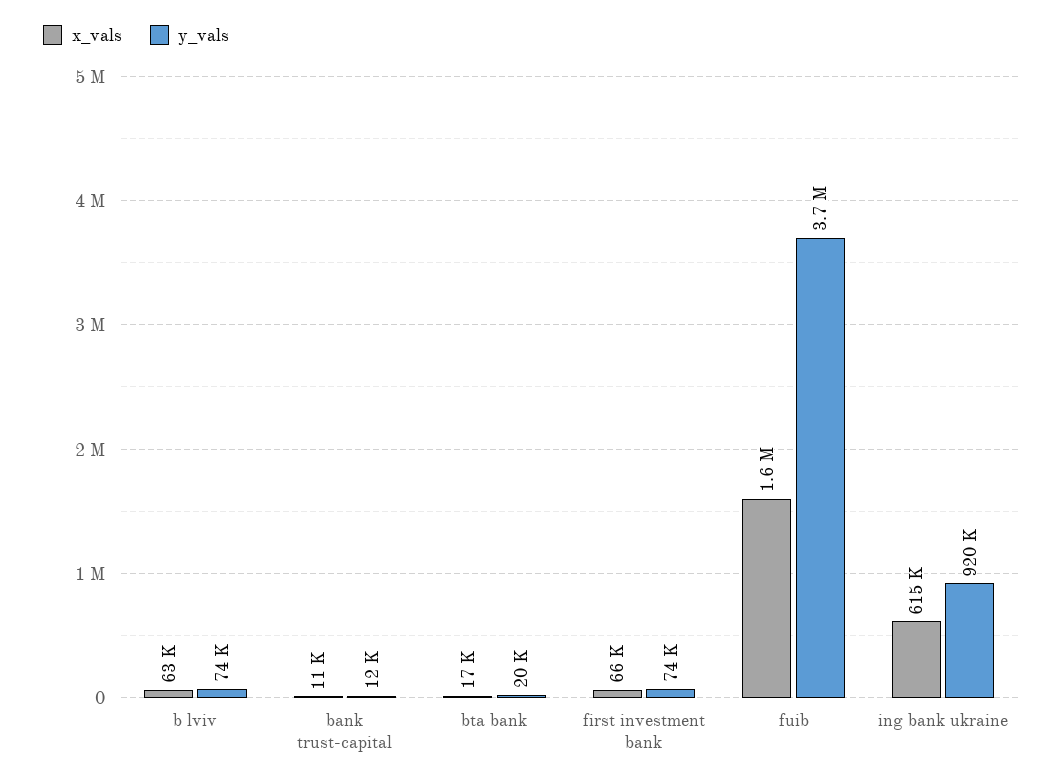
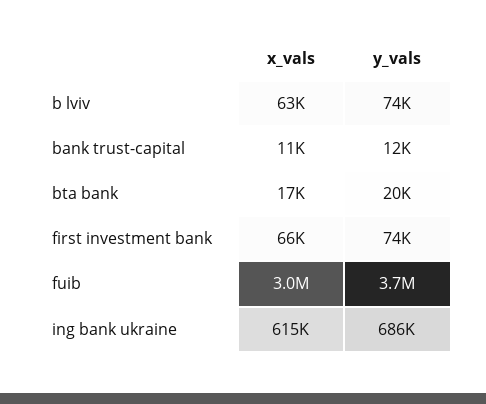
x_vals, fuib: 1600000 -> 3000000
y_vals, ing bank ukraine: 920000 -> 686000

